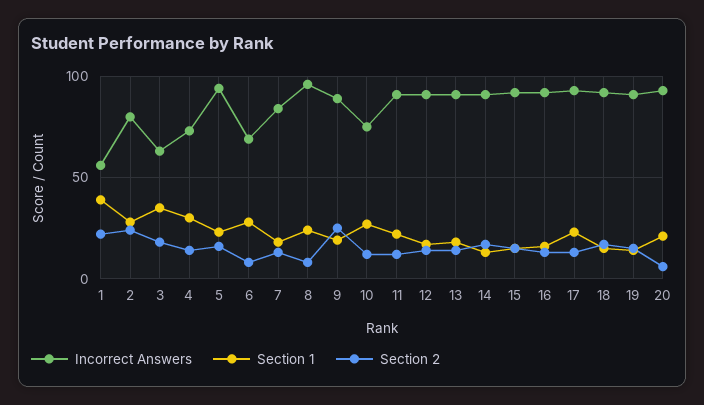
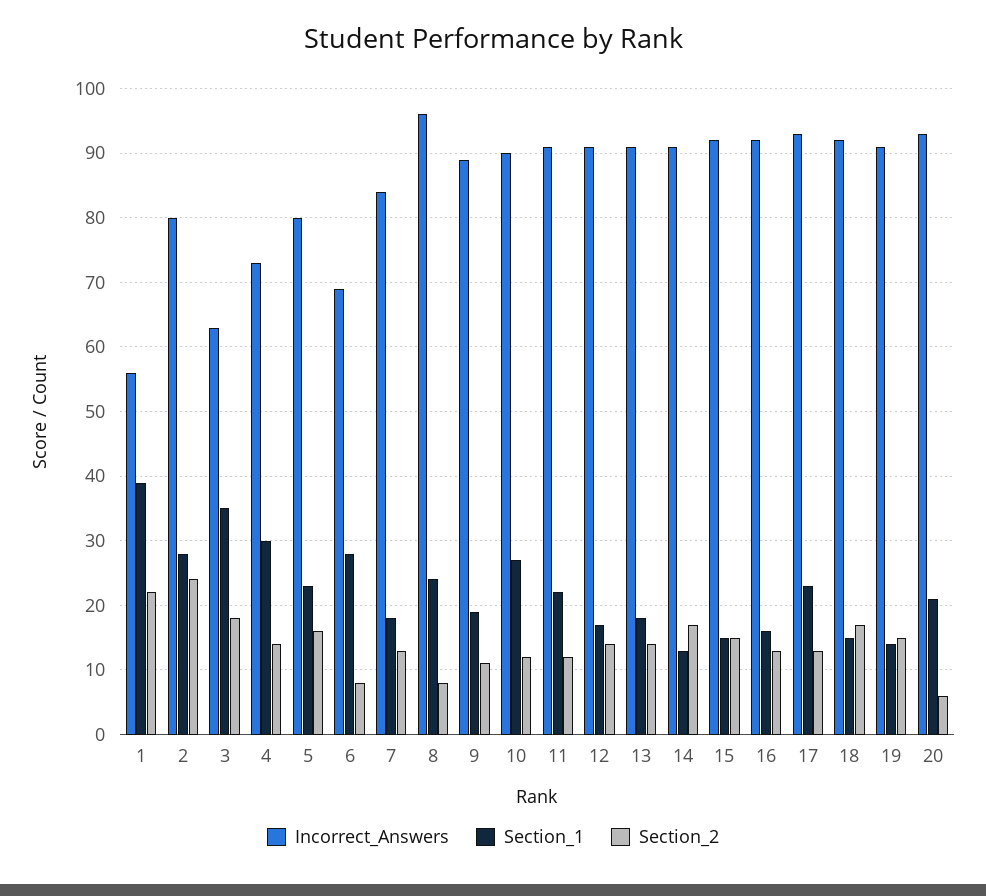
Incorrect Answers, 5: 95 -> 80
Section 2, 9: 25 -> 11
Incorrect Answers, 10: 75 -> 90

